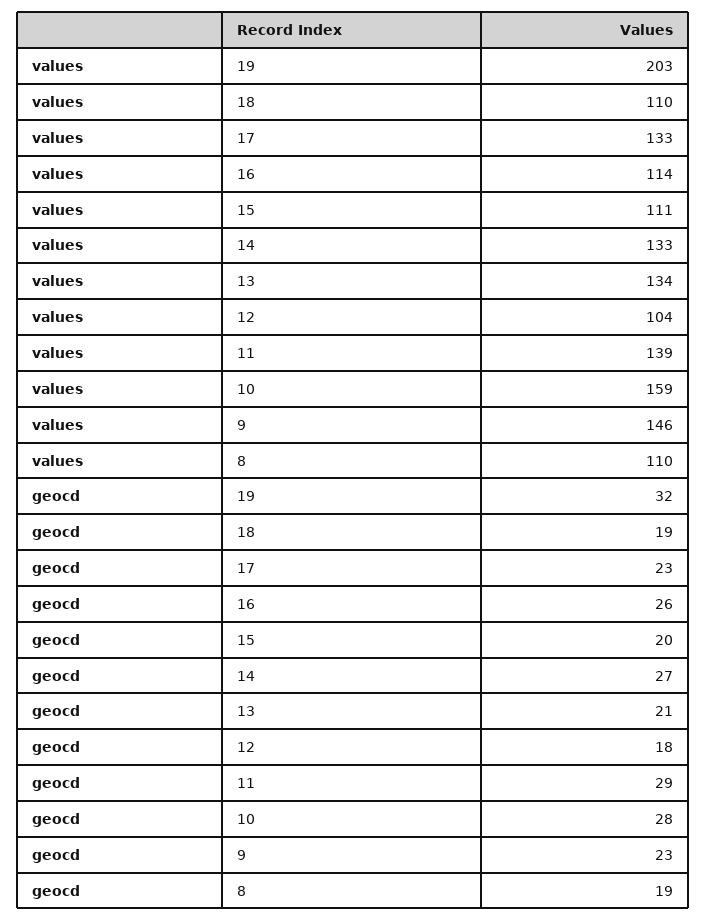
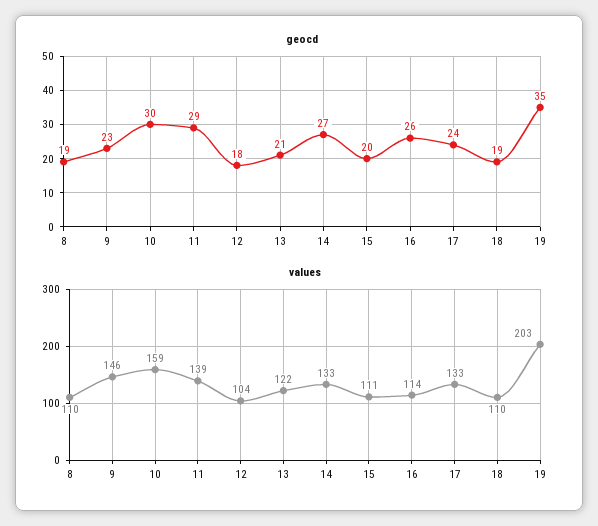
values, 13: 134 -> 122
geocd, 19: 32 -> 35
geocd, 17: 23 -> 24
geocd, 10: 28 -> 30

